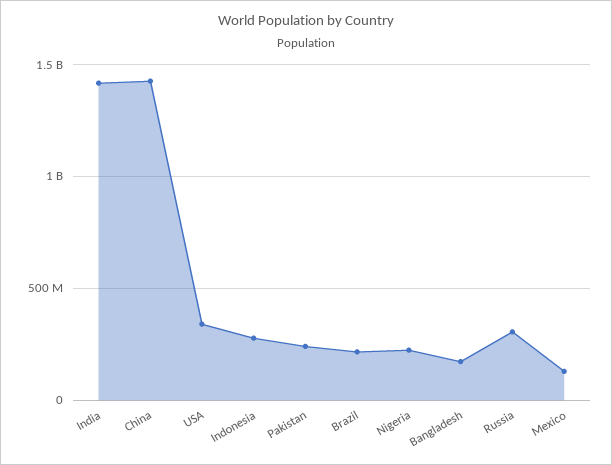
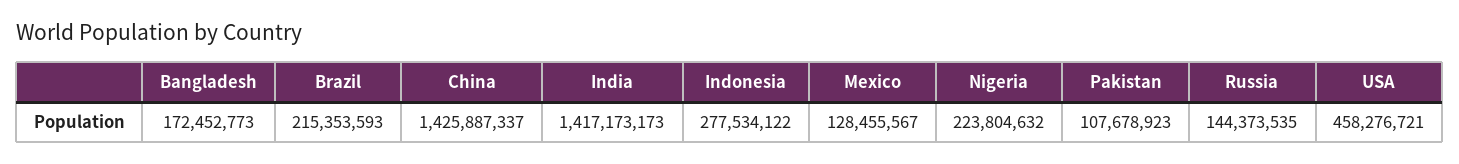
USA: 350000000 -> 458276721
Pakistan: 250000000 -> 107678923
Russia: 300000000 -> 144373535

